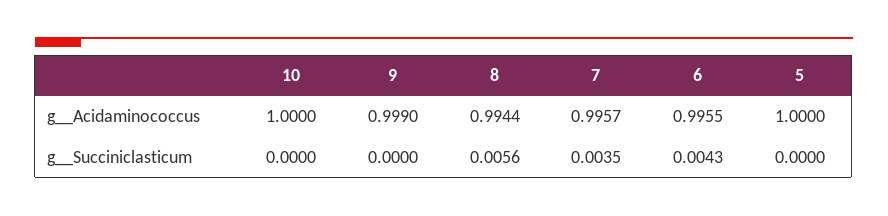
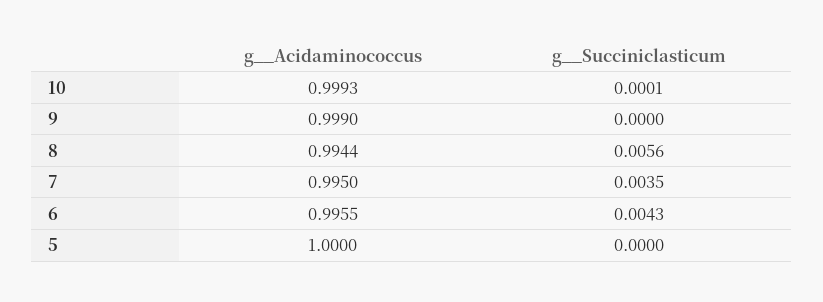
10, g__Acidaminococcus: 1 -> 0.9993
7, g__Acidaminococcus: 0.9957 -> 0.995
10, g__Succiniclasticum: 0 -> 0.0001

